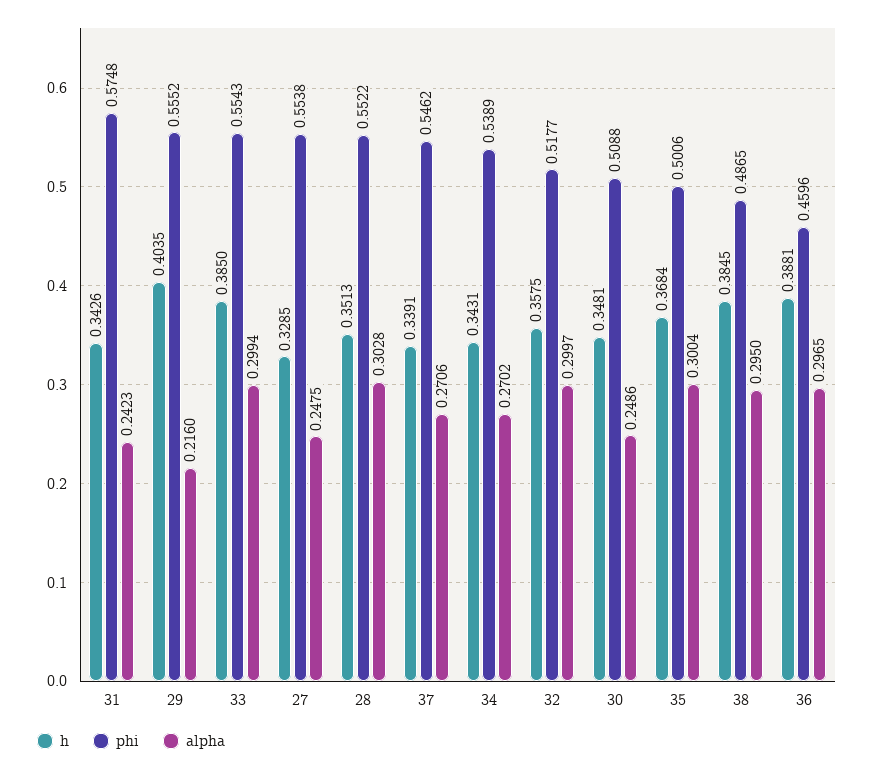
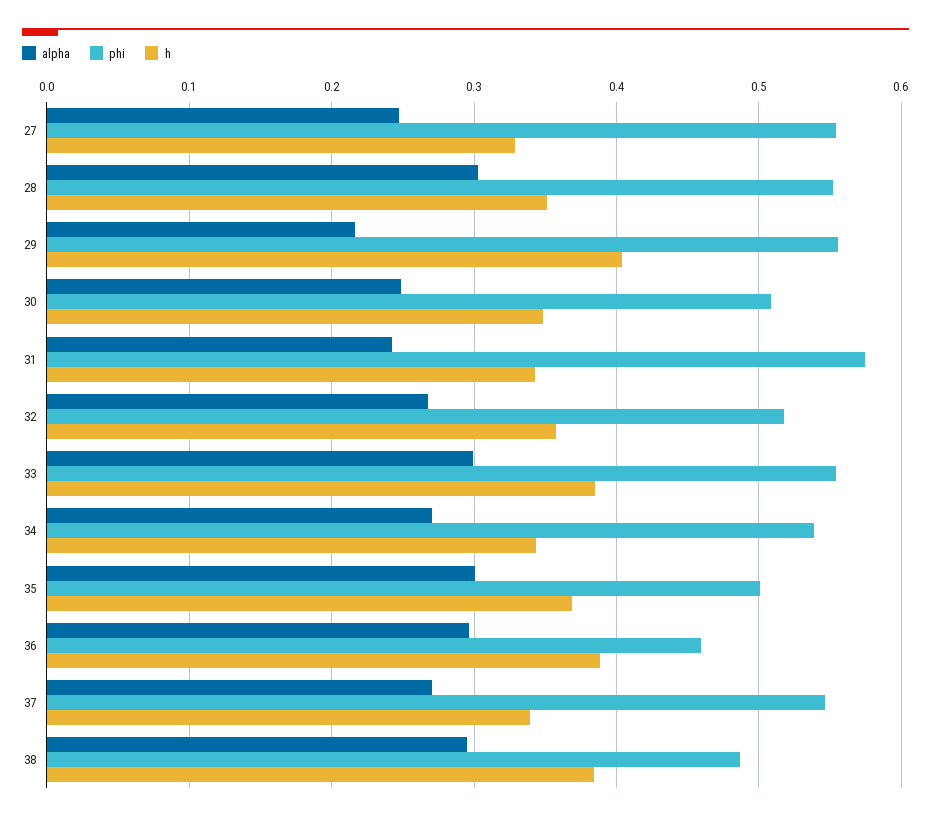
alpha, 32: 0.2997 -> 0.27

